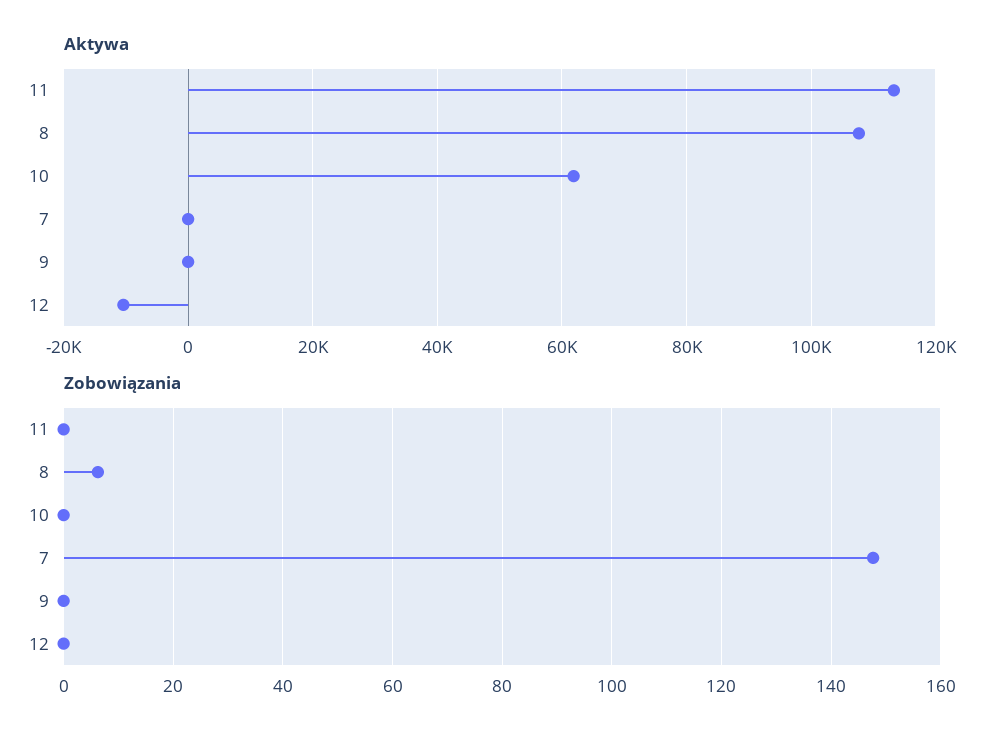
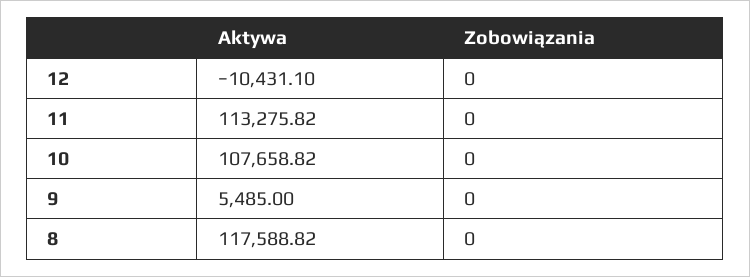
Aktywa, 8: 108000 -> 117588.82
Aktywa, 10: 62000 -> 107658.82
Aktywa, 7: 0 -> none
Aktywa, 9: 0 -> 5485
Zobowiązania, 8: 6 -> 0
Zobowiązania, 7: 148 -> none

